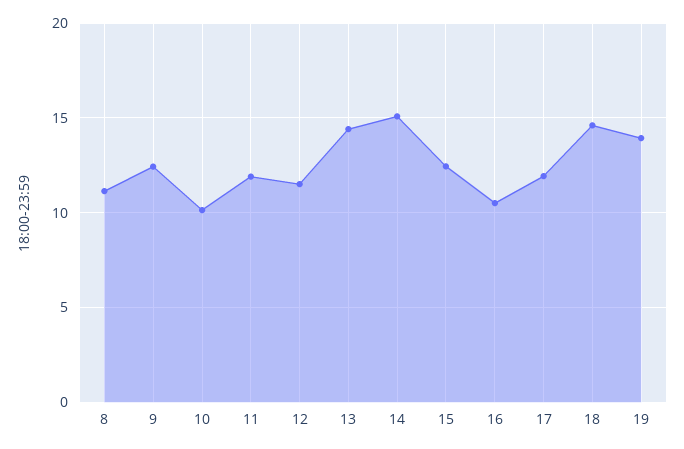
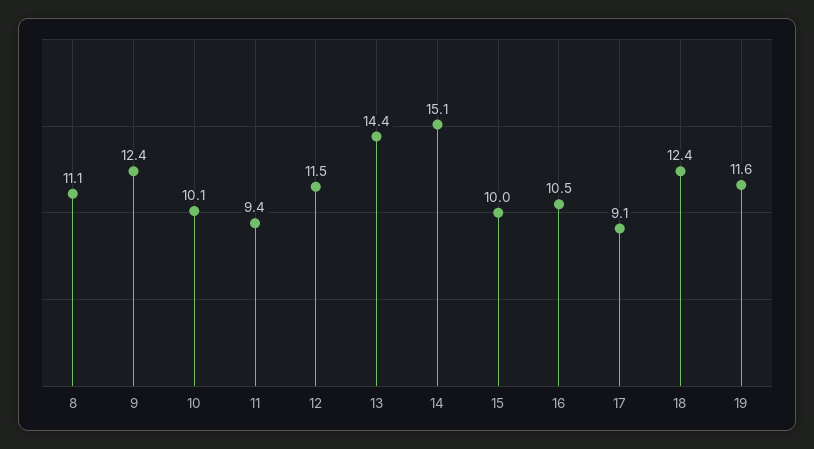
11: 12 -> 9.4
15: 12.5 -> 10
17: 12 -> 9.1
18: 14.5 -> 12.4
19: 14 -> 11.6

